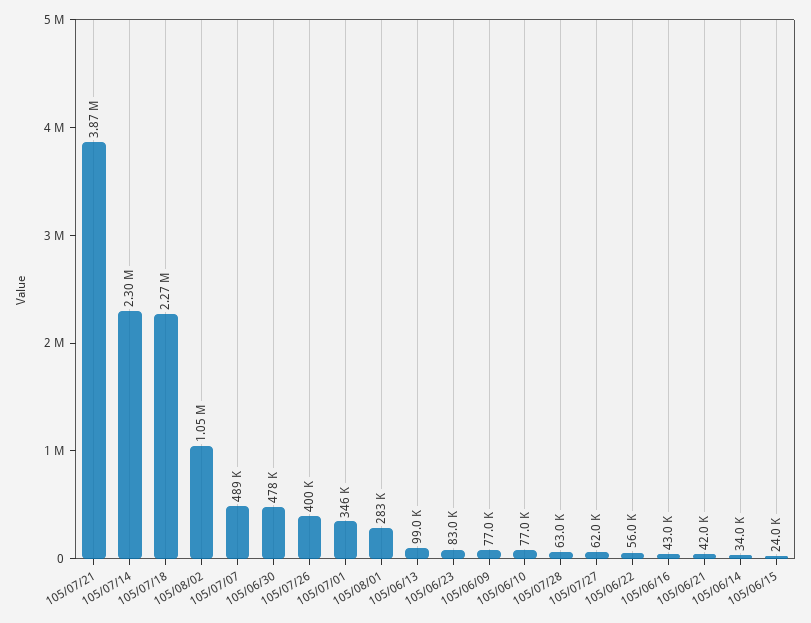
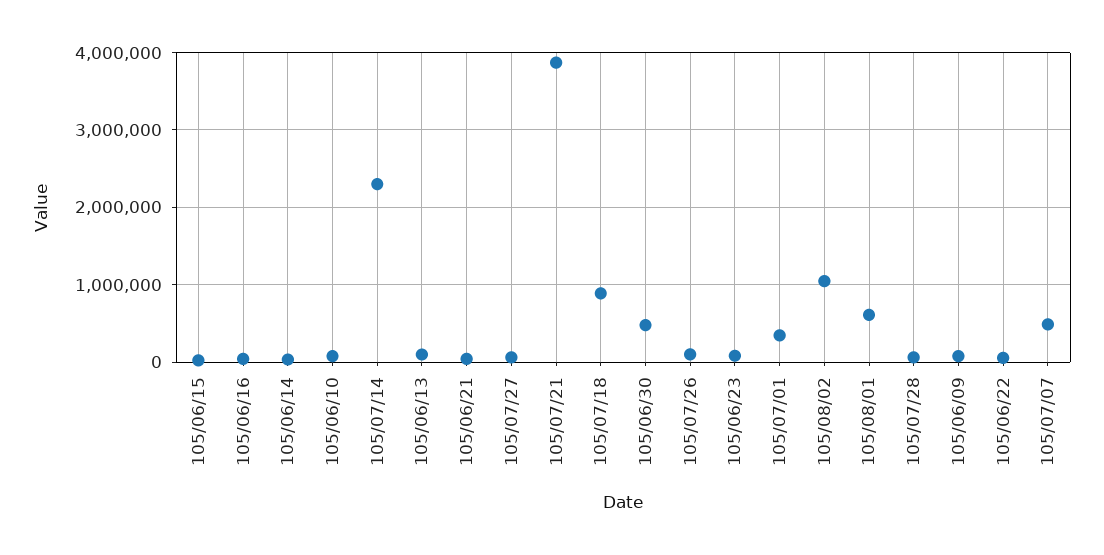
105/07/18: 2270000 -> 900000
105/07/26: 400000 -> 100000
105/08/01: 283000 -> 600000

